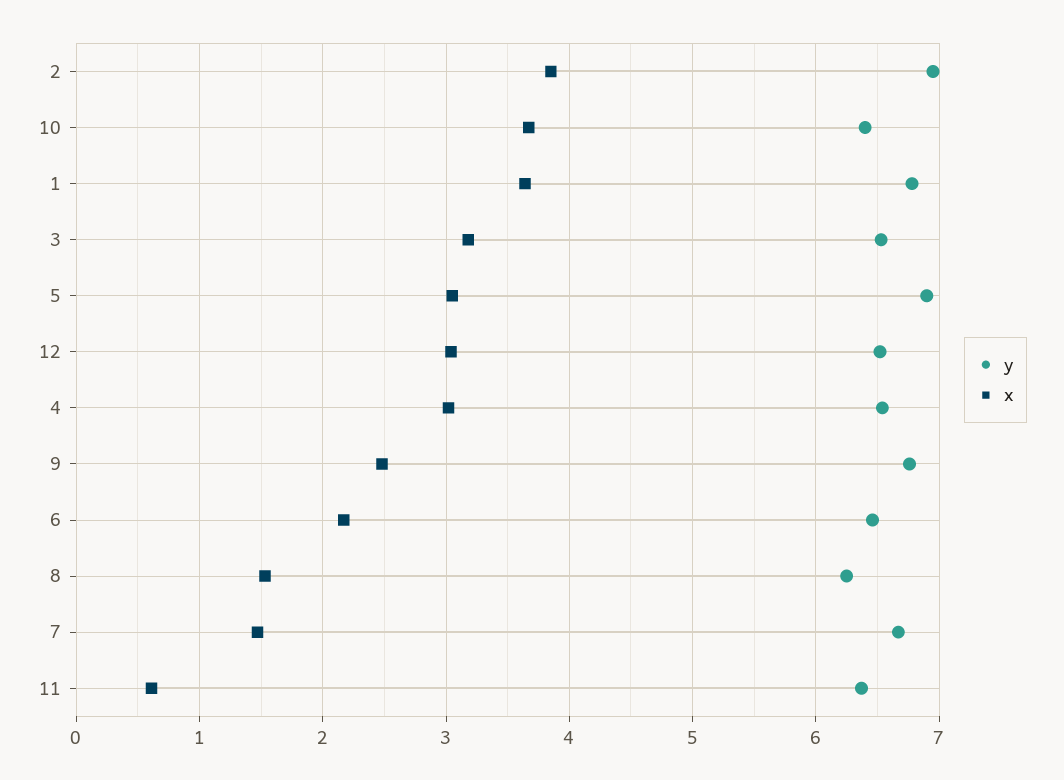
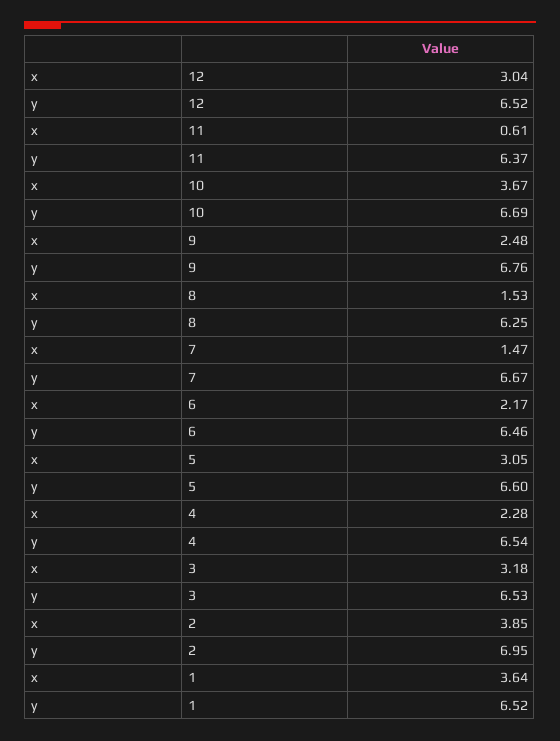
y, 10: 6.4 -> 6.69
y, 1: 6.8 -> 6.52
y, 5: 6.9 -> 6.6
x, 4: 3 -> 2.28

